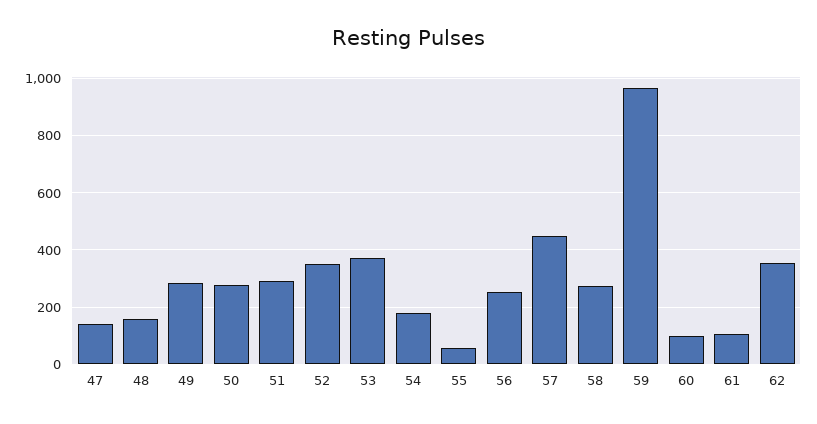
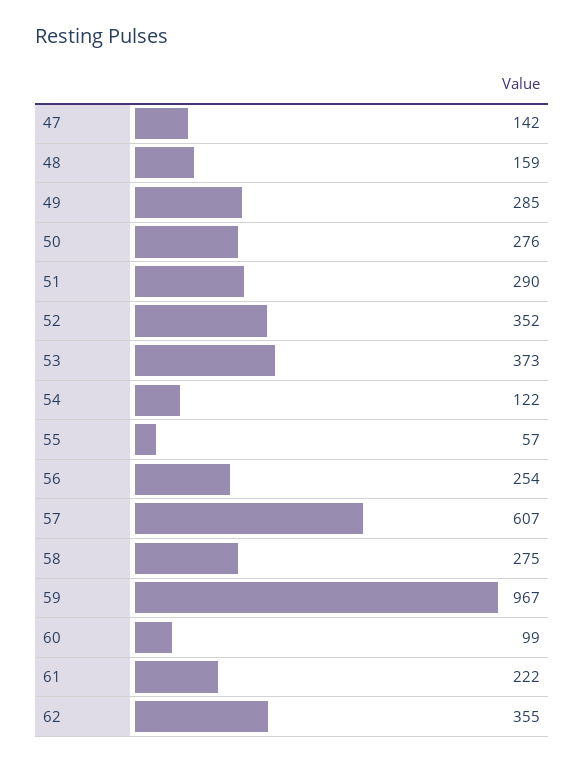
54: 175 -> 122
57: 450 -> 607
61: 100 -> 222

